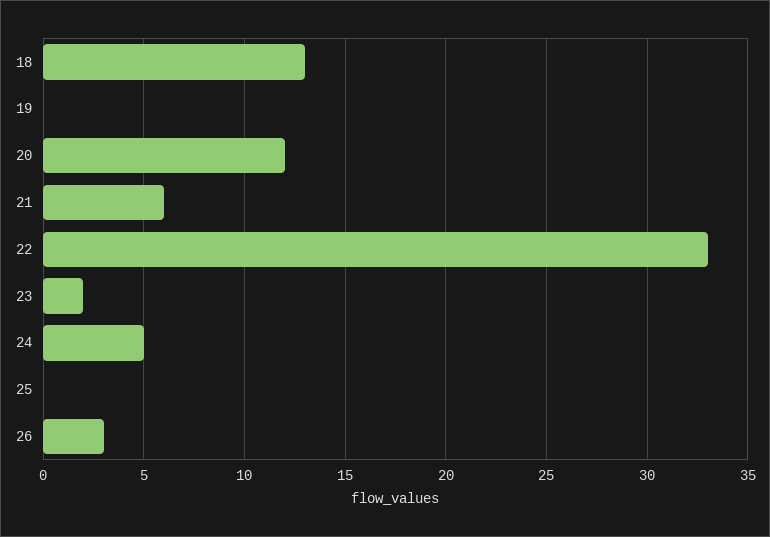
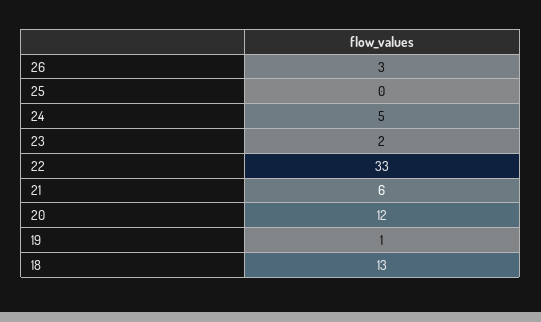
19: 0 -> 1

